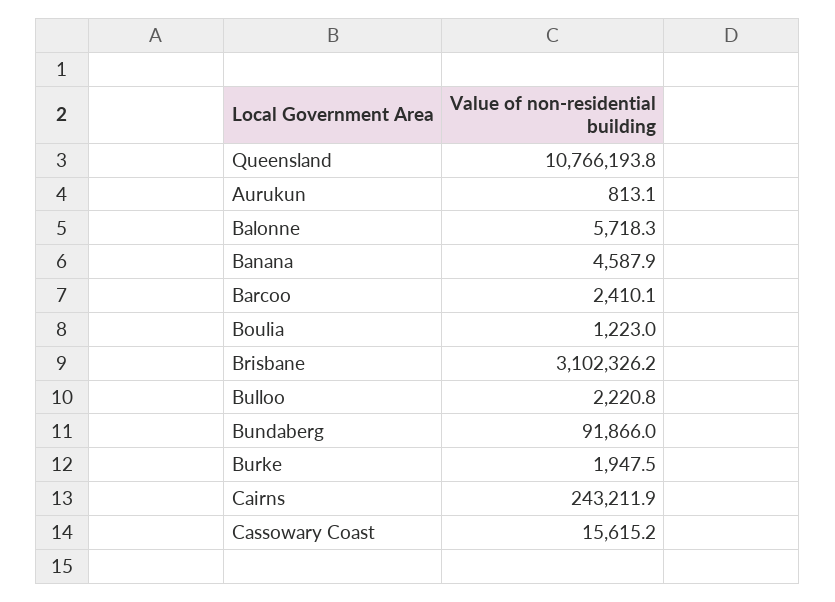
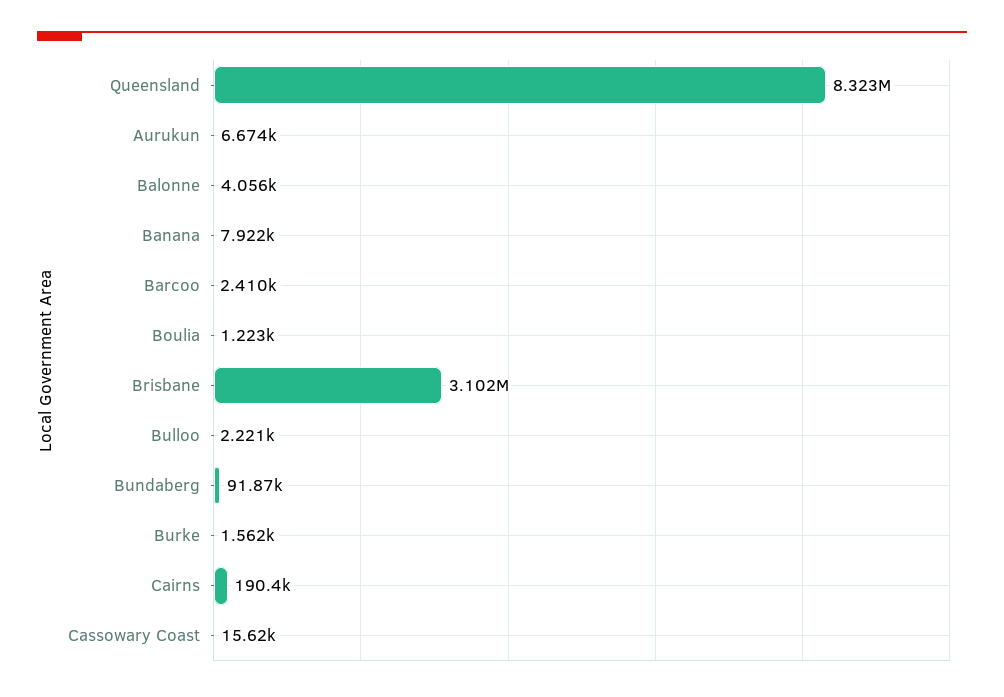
Queensland: 10766193.8 -> 8323000
Aurukun: 813.1 -> 6674
Balonne: 5718.3 -> 4056
Banana: 4587.9 -> 7922
Burke: 1947.5 -> 1562
Cairns: 243211.9 -> 190400

